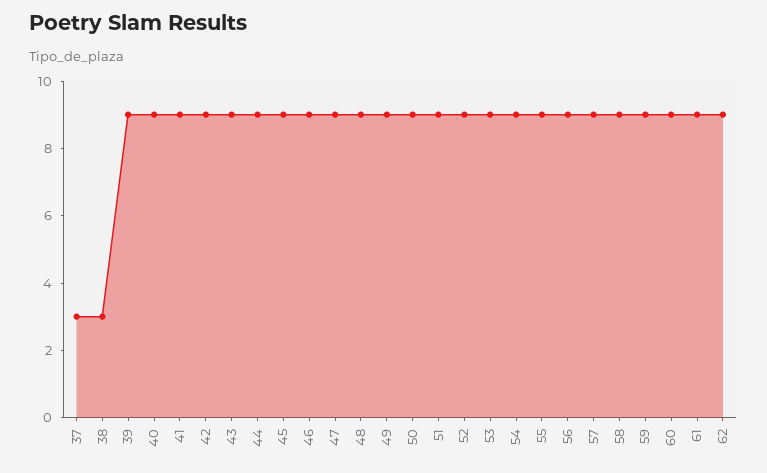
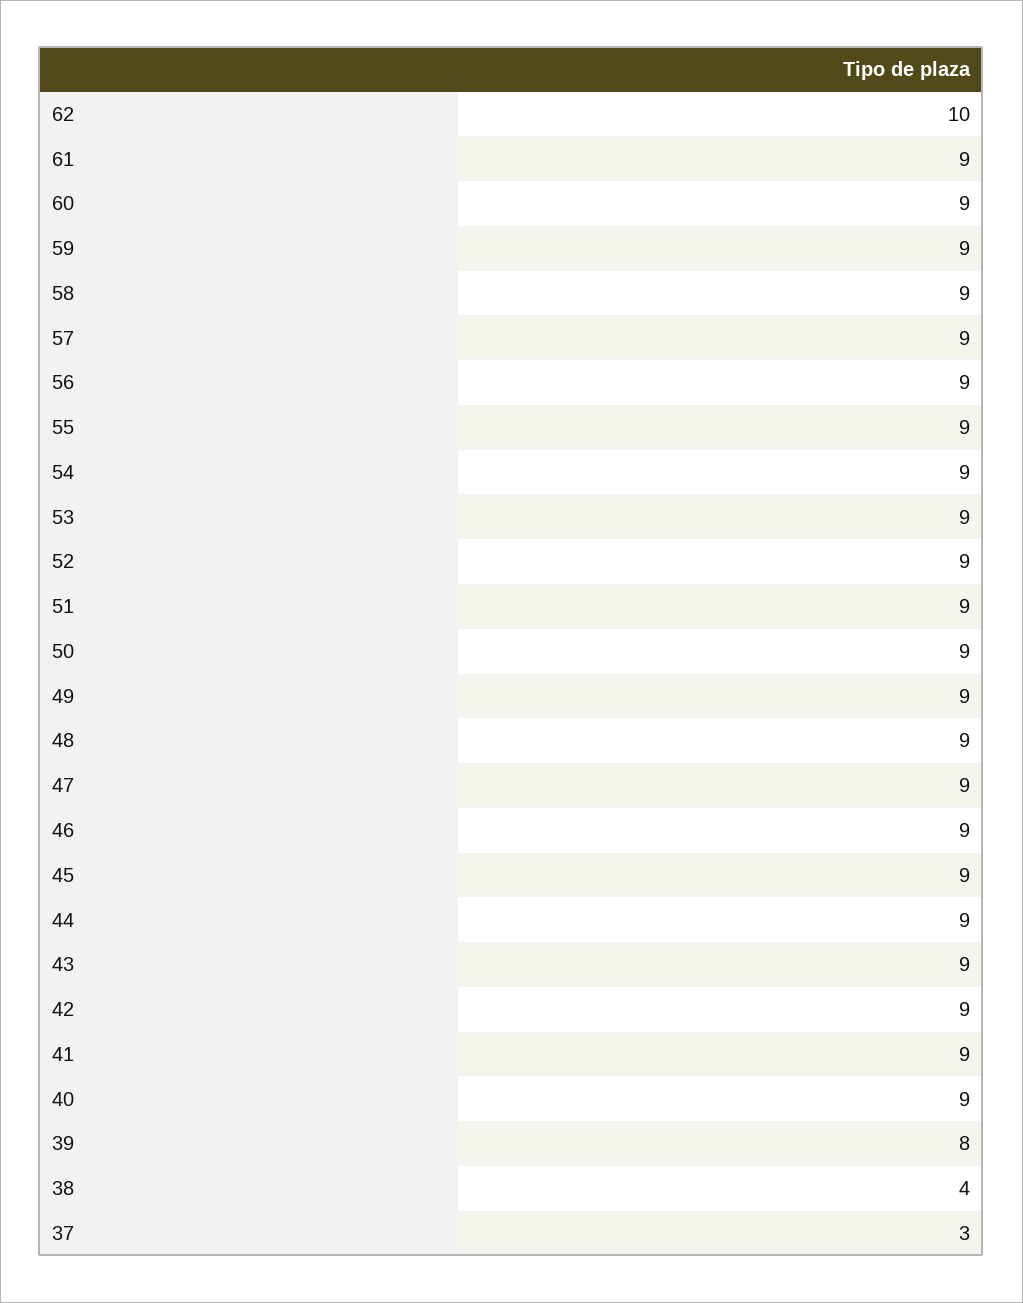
38: 3 -> 4
39: 9 -> 8
62: 9 -> 10

